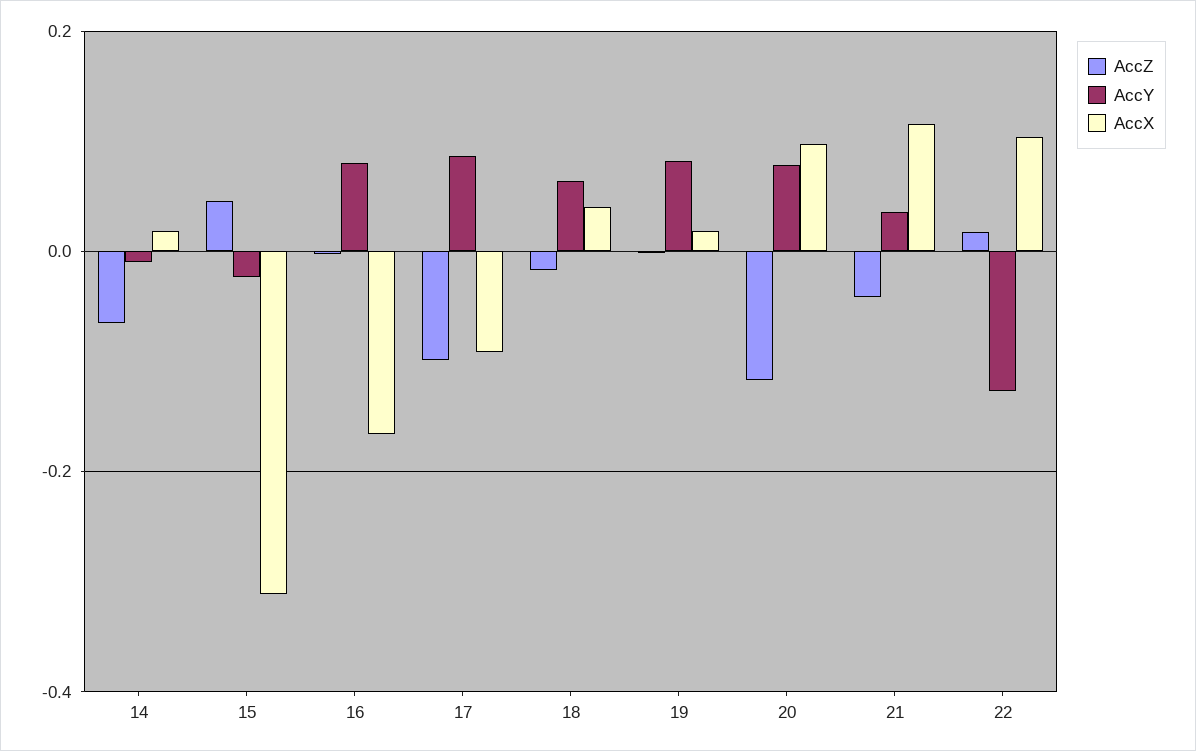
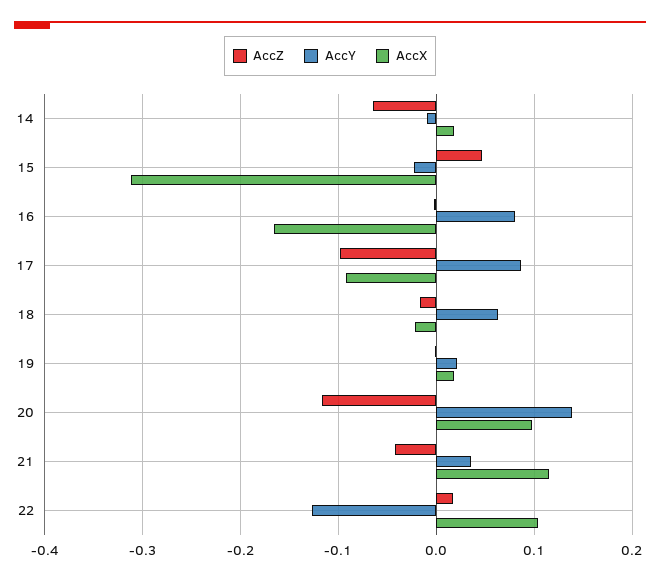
AccX, 18: 0.04 -> -0.02
AccY, 19: 0.08 -> 0.02
AccY, 20: 0.08 -> 0.14

